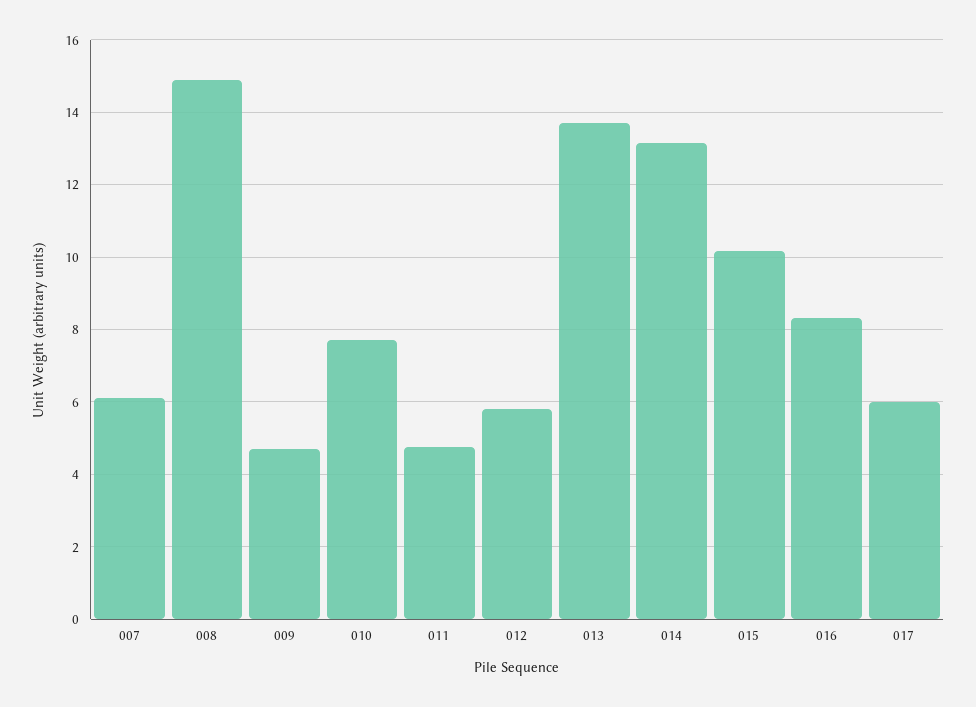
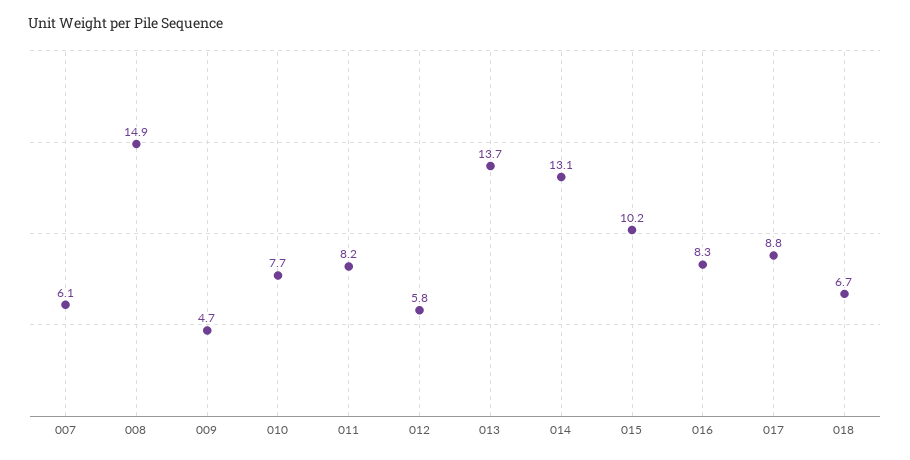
011: 4.8 -> 8.2
017: 6 -> 8.8
018: none -> 6.7

